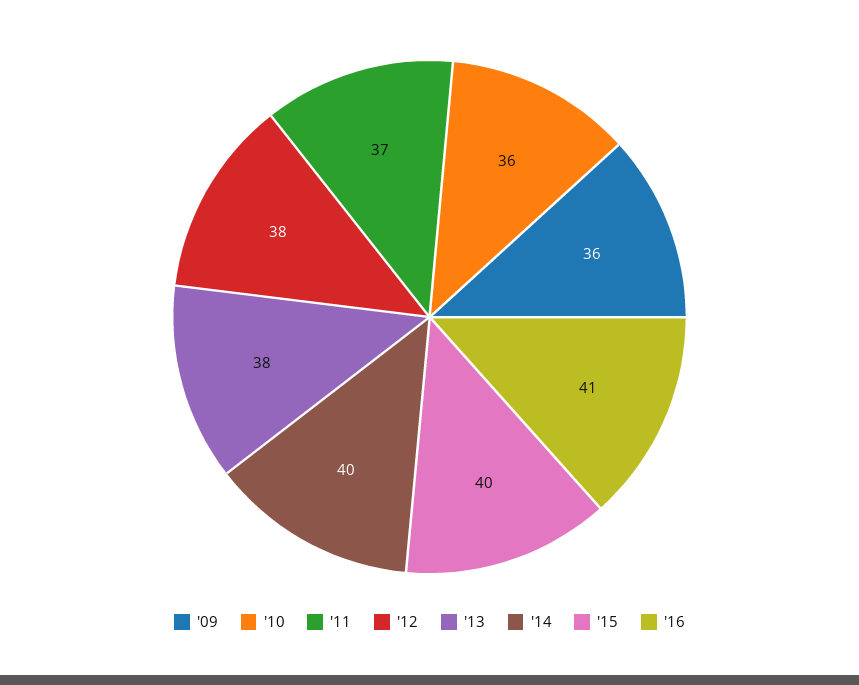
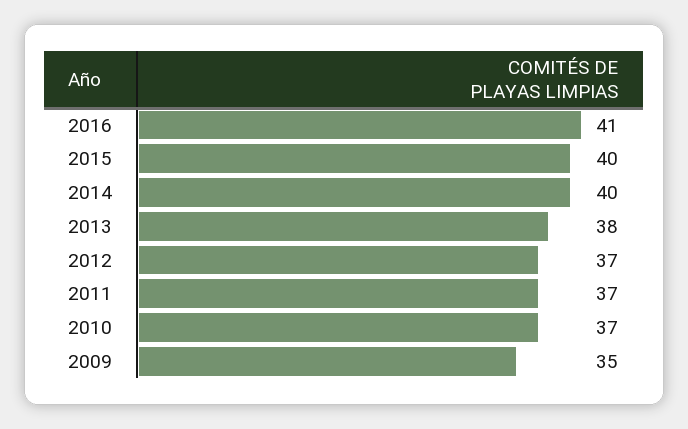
'09: 36 -> 35
'10: 36 -> 37
'12: 38 -> 37

